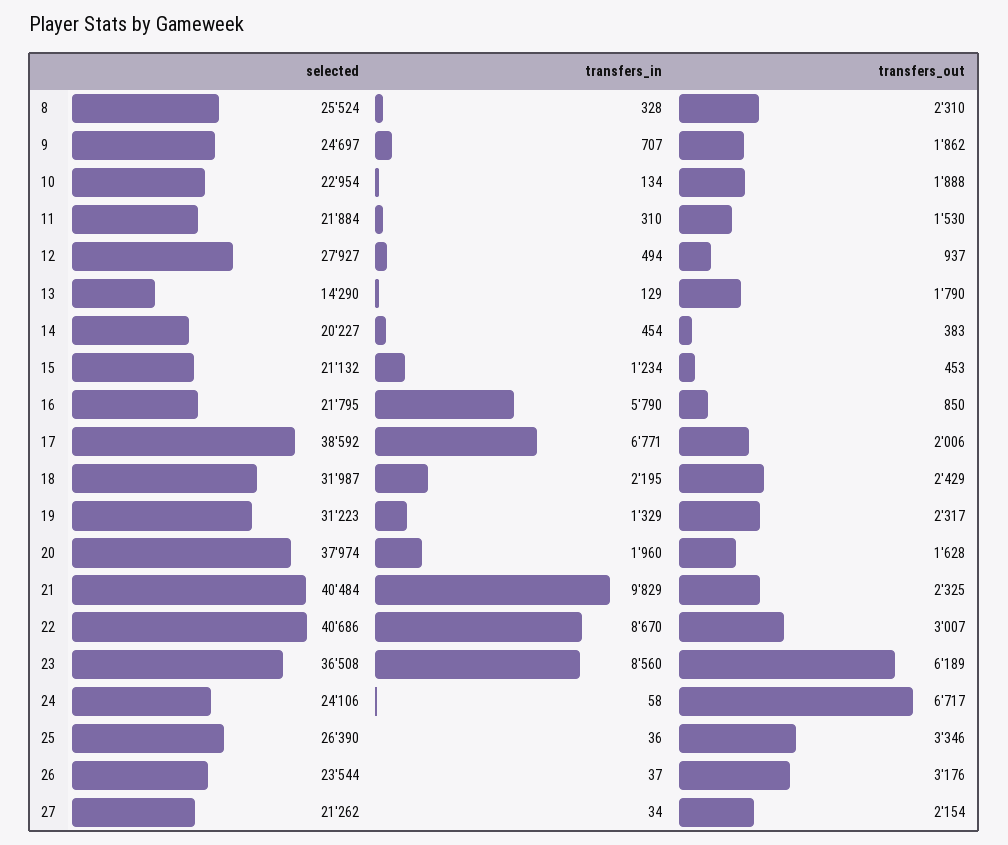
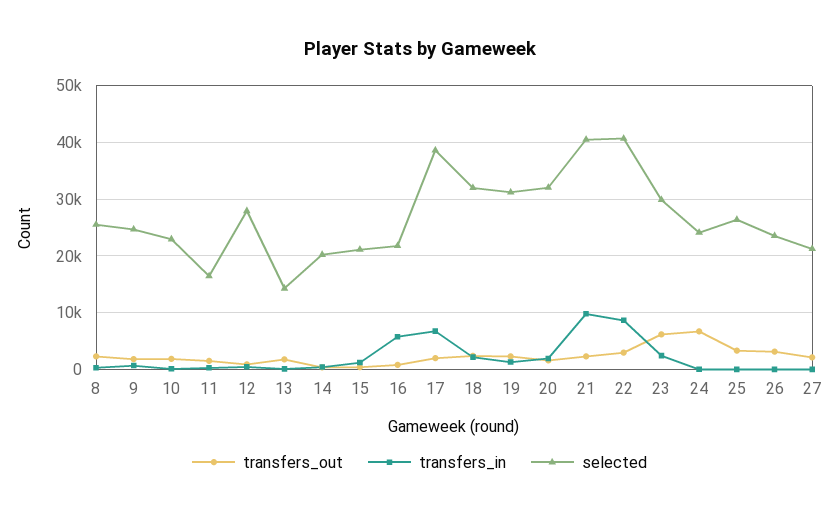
selected, 11: 21884 -> 16000
selected, 20: 37974 -> 32000
selected, 23: 36508 -> 30000
transfers_in, 23: 8560 -> 2000

